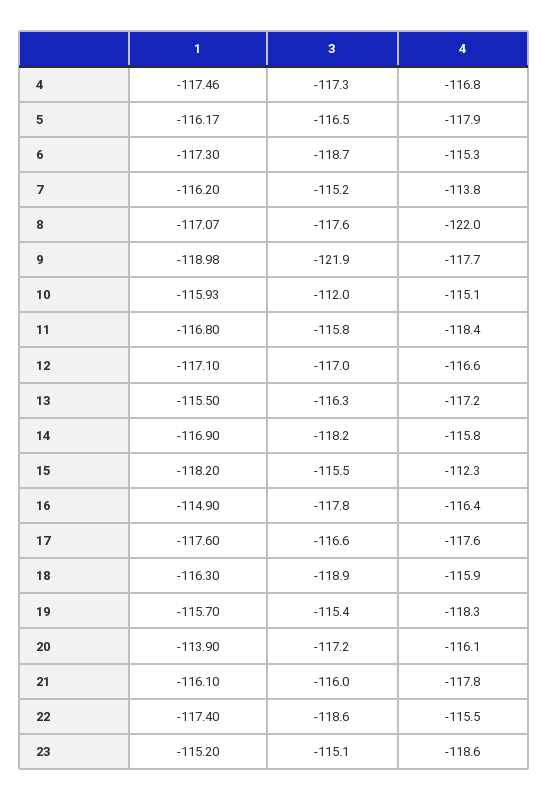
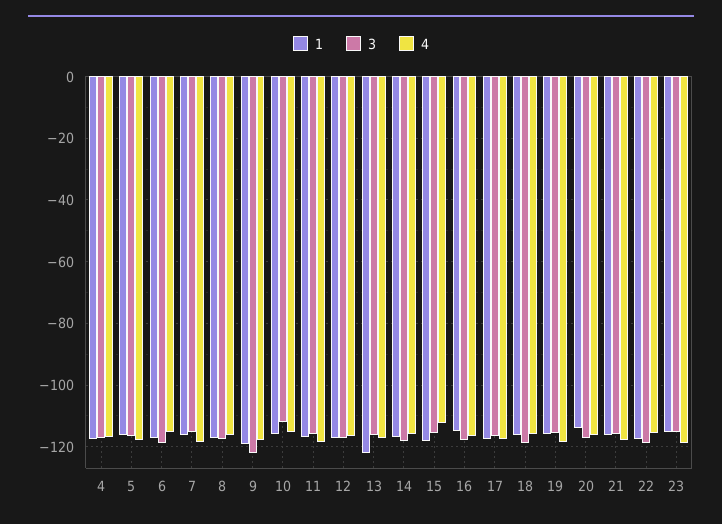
4, 7: -113.8 -> -118
4, 8: -122 -> -116
1, 13: -115.5 -> -122

